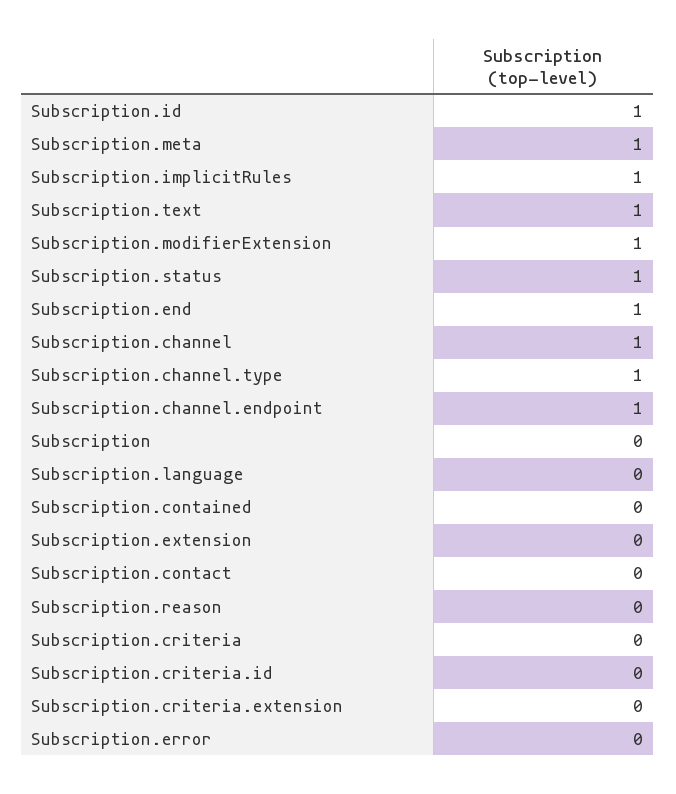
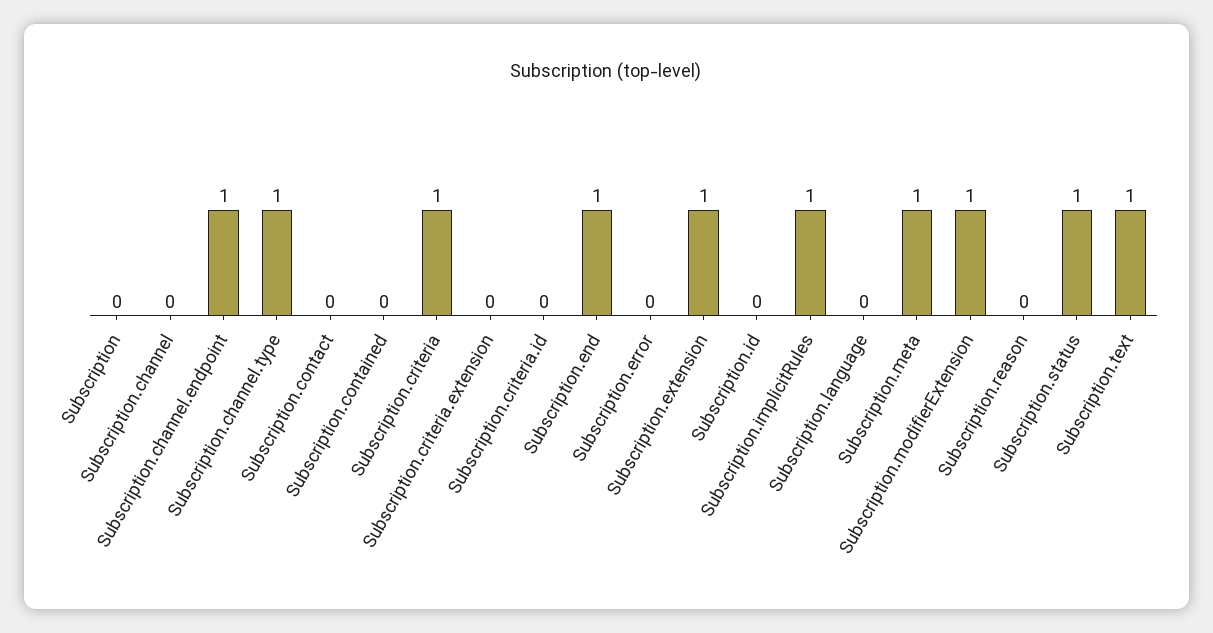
Subscription.id: 1 -> 0
Subscription.channel: 1 -> 0
Subscription.extension: 0 -> 1
Subscription.criteria: 0 -> 1

